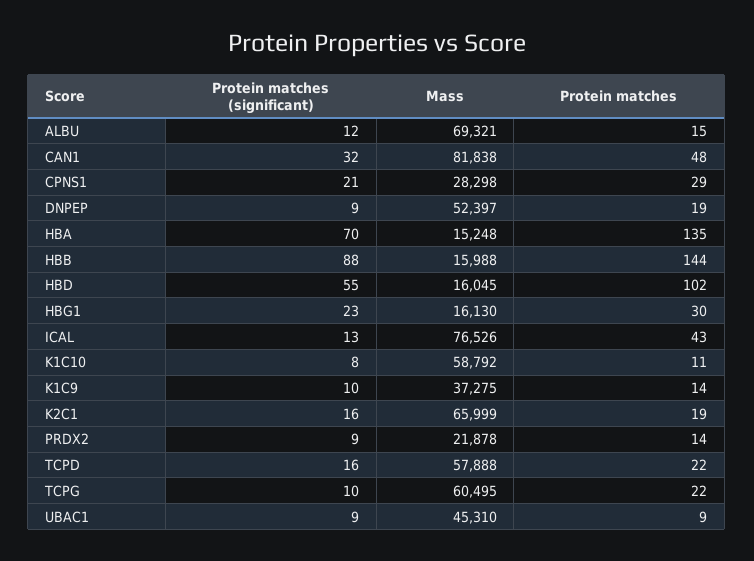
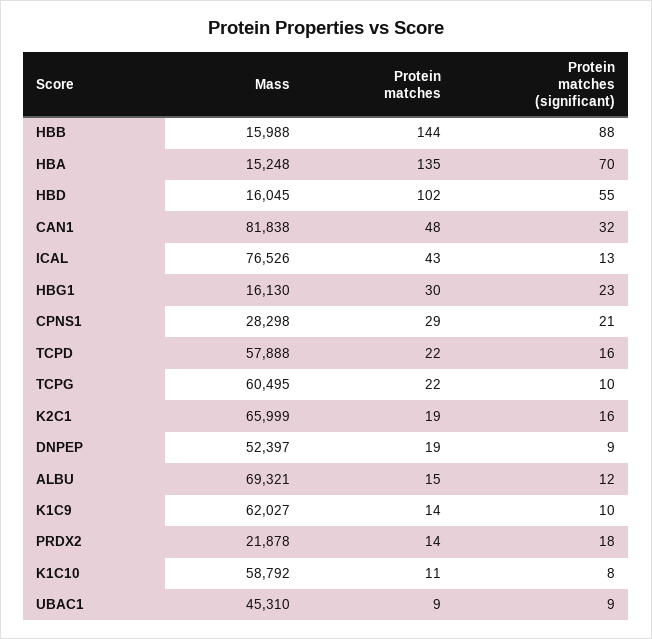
Mass, K1C9: 37275 -> 62027
Protein matches (significant), PRDX2: 9 -> 18

